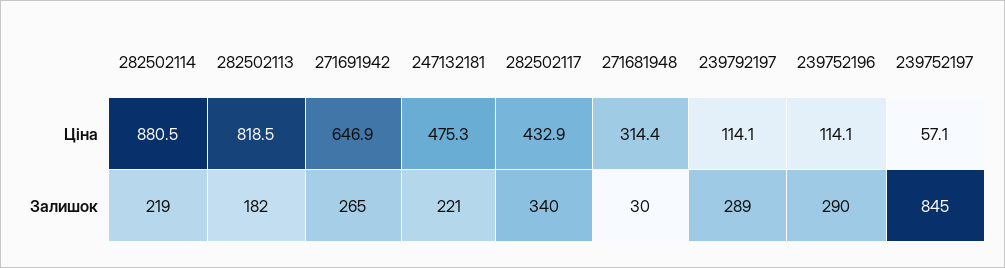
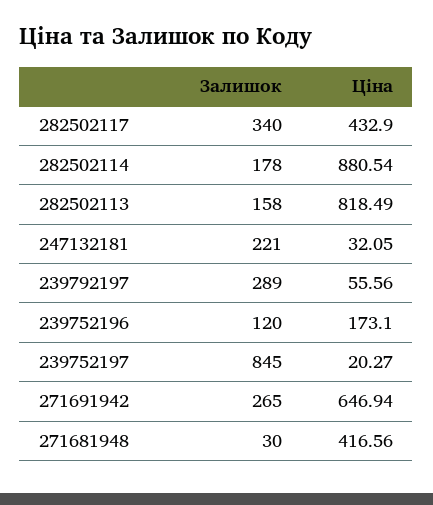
247132181, Ціна: 475.3 -> 32.05
271681948, Ціна: 314.4 -> 416.56
239792197, Ціна: 114.1 -> 55.56
239752196, Ціна: 114.1 -> 173.1
239752197, Ціна: 57.1 -> 20.27
282502114, Залишок: 219 -> 178
282502113, Залишок: 182 -> 158
239752196, Залишок: 290 -> 120

